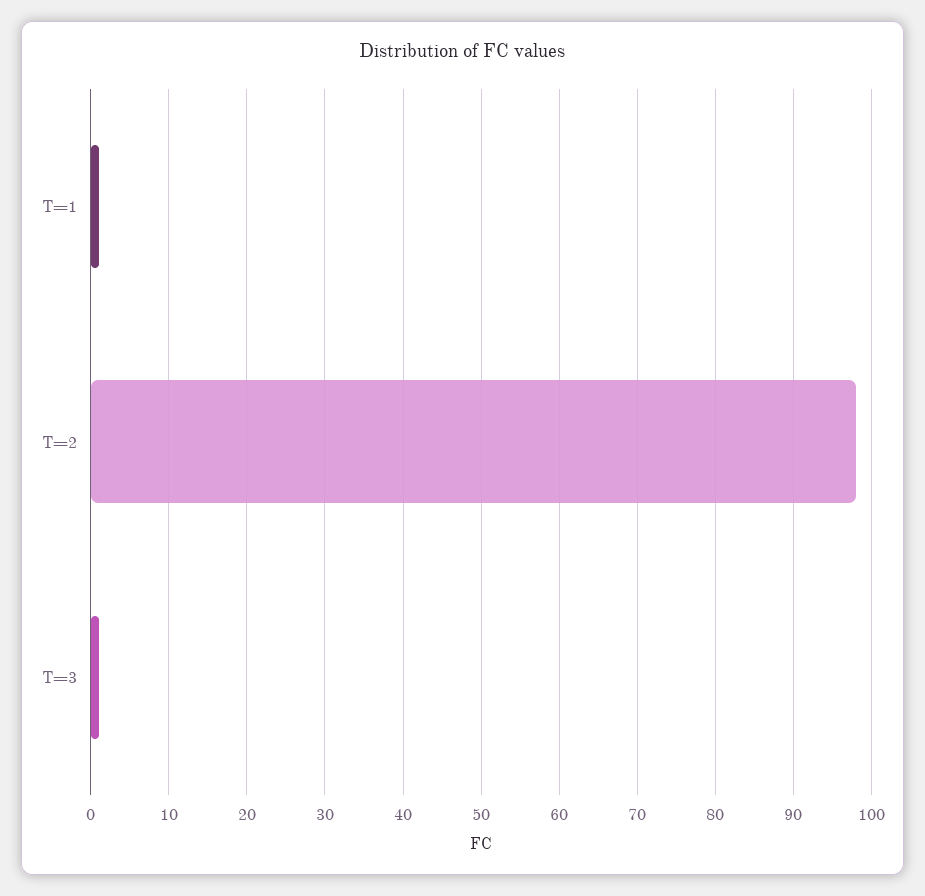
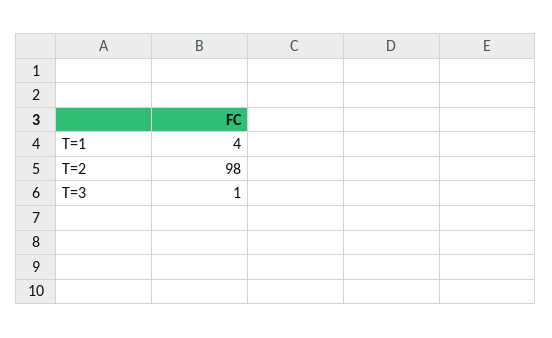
T=1: 1 -> 4

